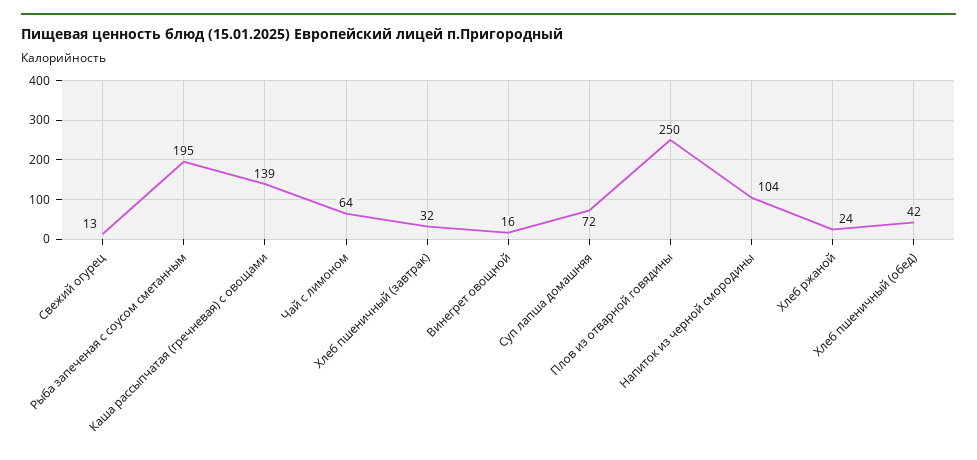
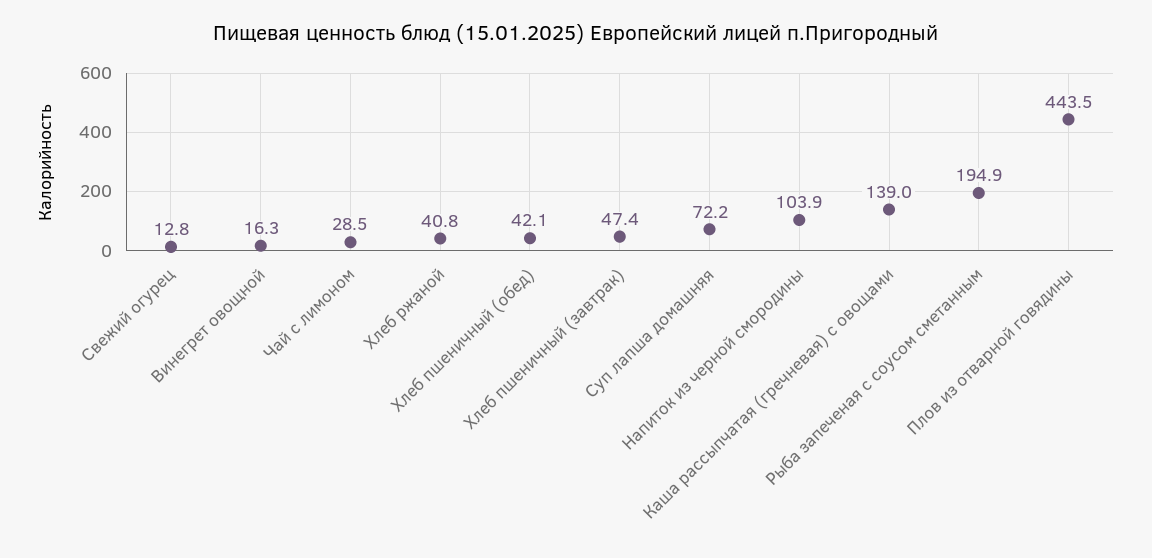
Чай с лимоном: 64 -> 28.5
Хлеб пшеничный (завтрак): 32 -> 47.4
Плов из отварной говядины: 250 -> 443.5
Хлеб ржаной: 24 -> 40.8

